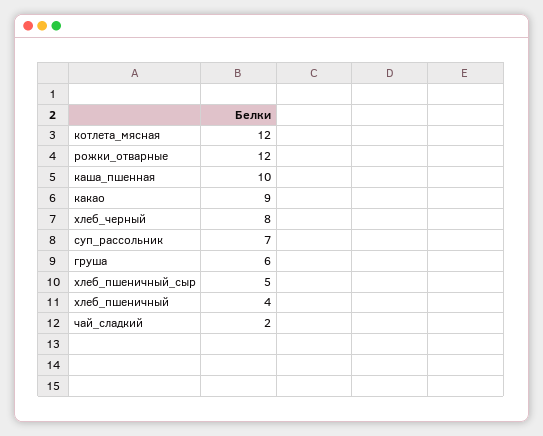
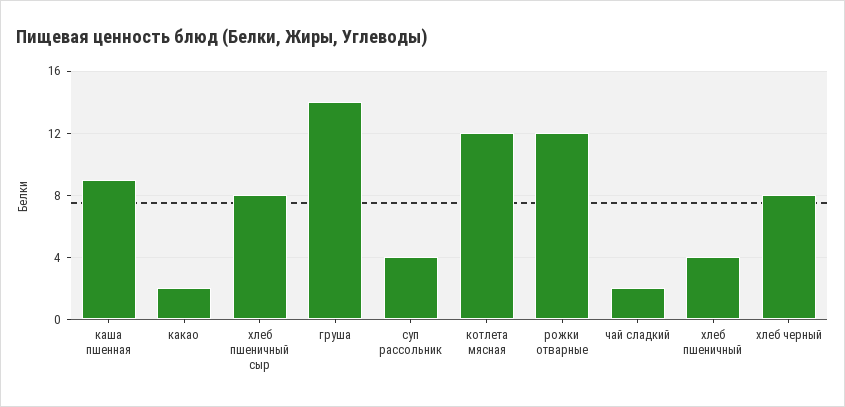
каша_пшенная: 10 -> 9
какао: 9 -> 2
суп_рассольник: 7 -> 4
груша: 6 -> 14
хлеб_пшеничный_сыр: 5 -> 8

